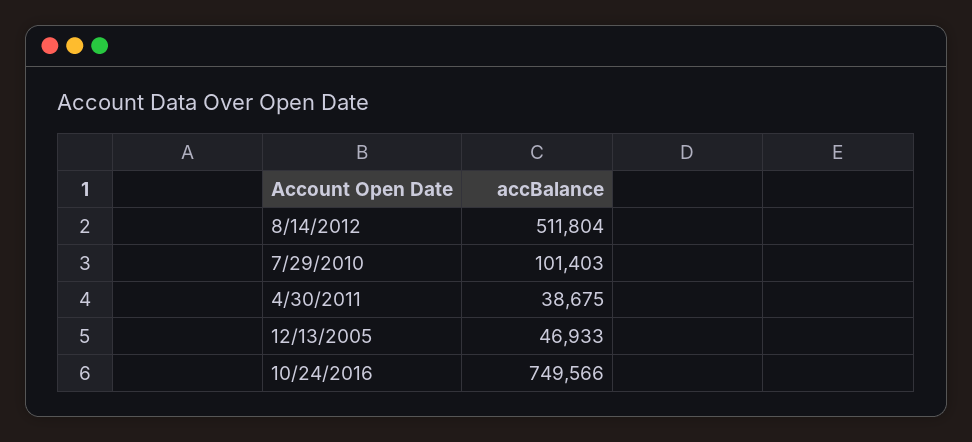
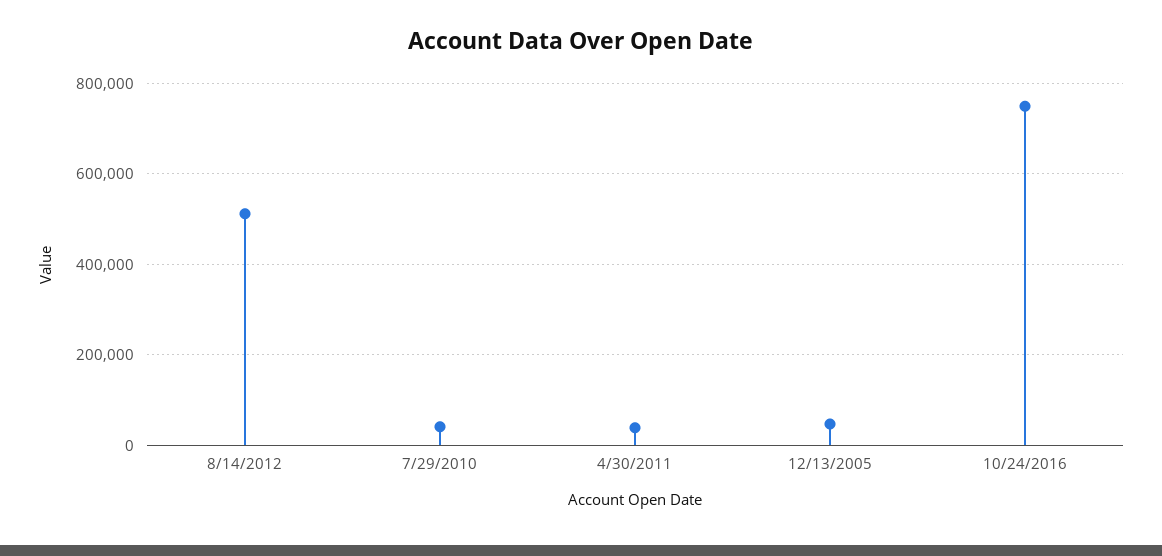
7/29/2010: 101403 -> 40000

